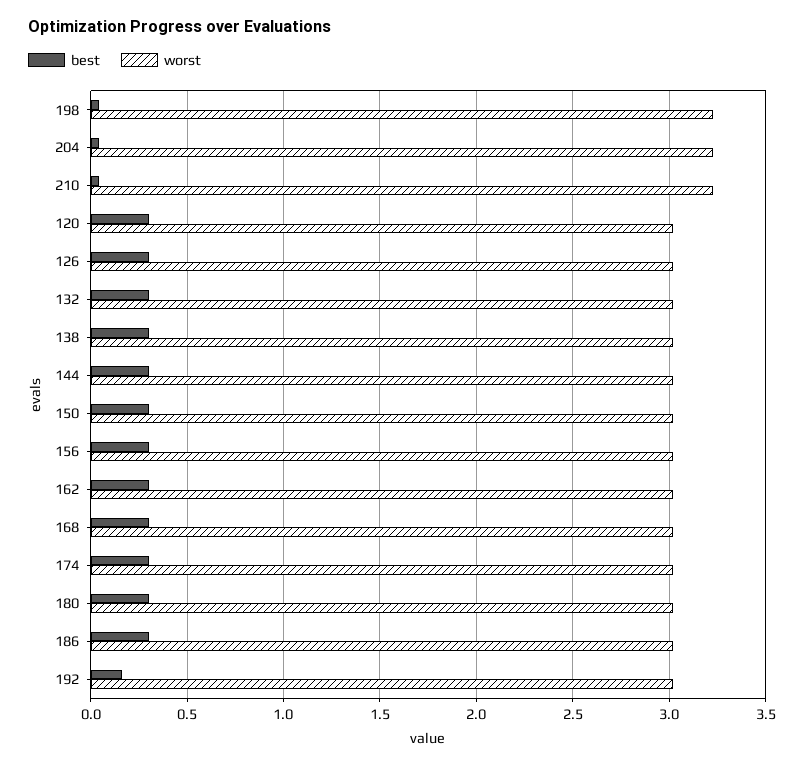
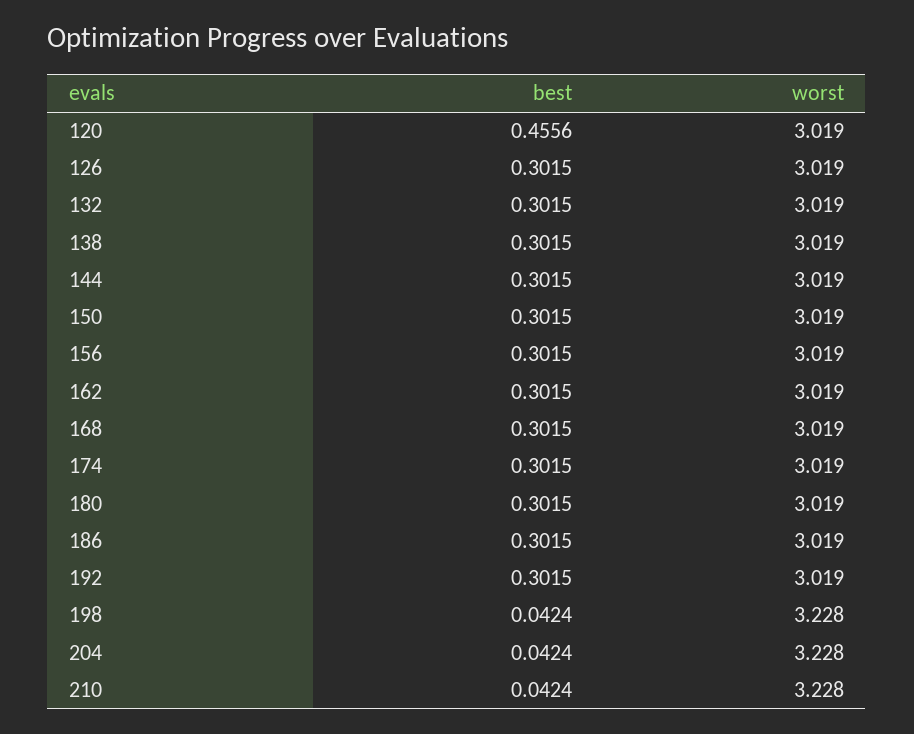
best, 120: 0.3 -> 0.4556
best, 192: 0.15 -> 0.3015

